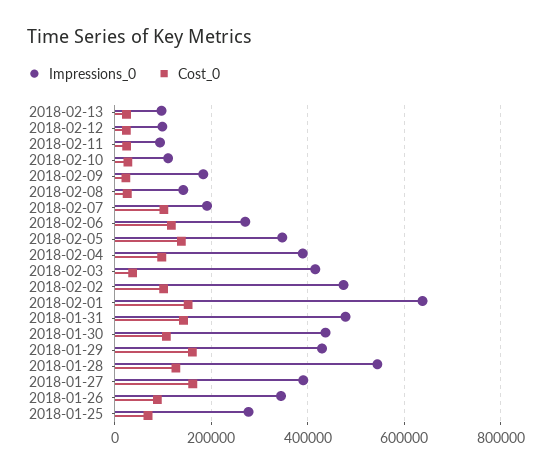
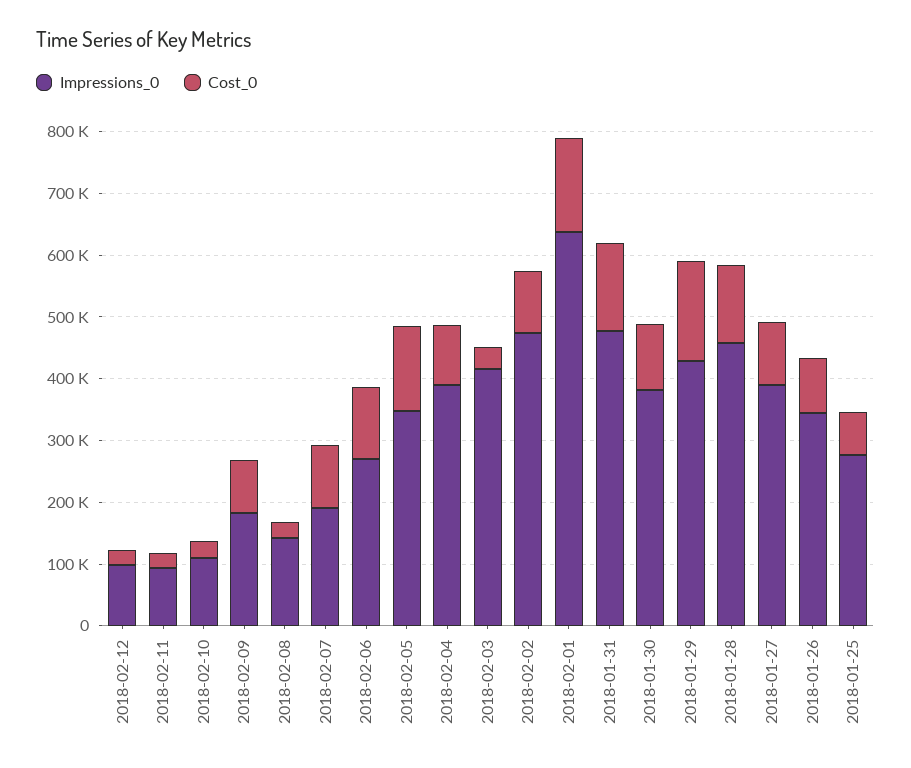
Impressions_0, 2018-02-13: 100000 -> none
Cost_0, 2018-02-13: 20000 -> none
Cost_0, 2018-02-09: 20000 -> 80000
Impressions_0, 2018-01-30: 440000 -> 380000
Impressions_0, 2018-01-28: 540000 -> 460000
Cost_0, 2018-01-27: 160000 -> 100000

